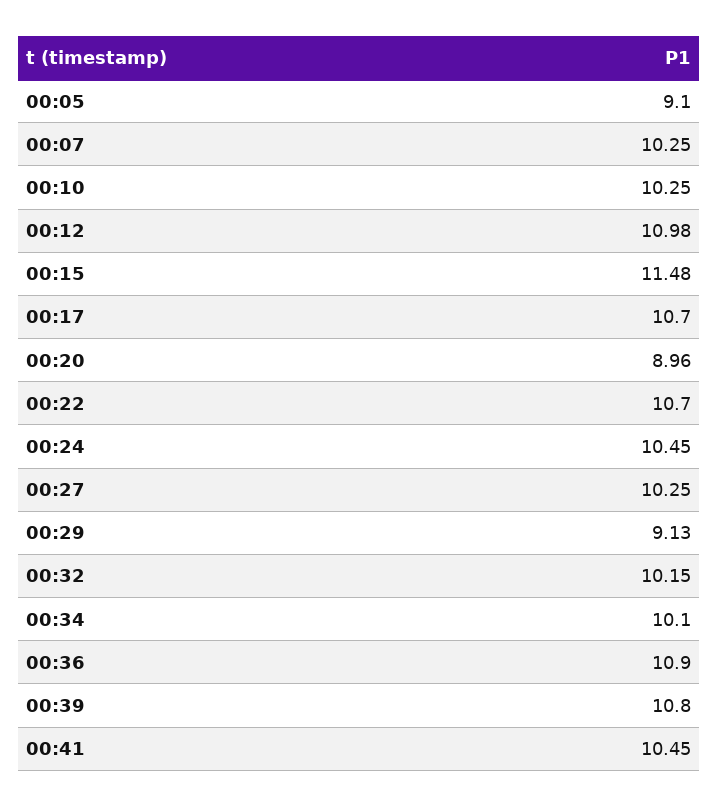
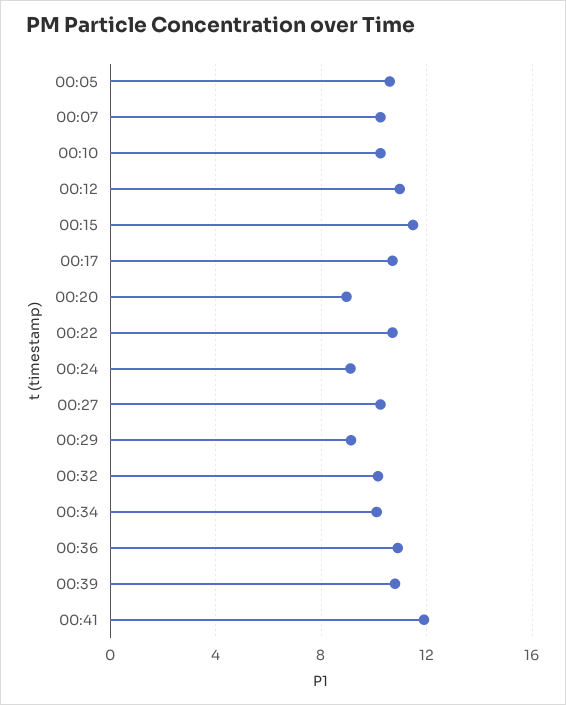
00:05: 9.1 -> 10.5
00:24: 10.45 -> 9
00:41: 10.45 -> 12

